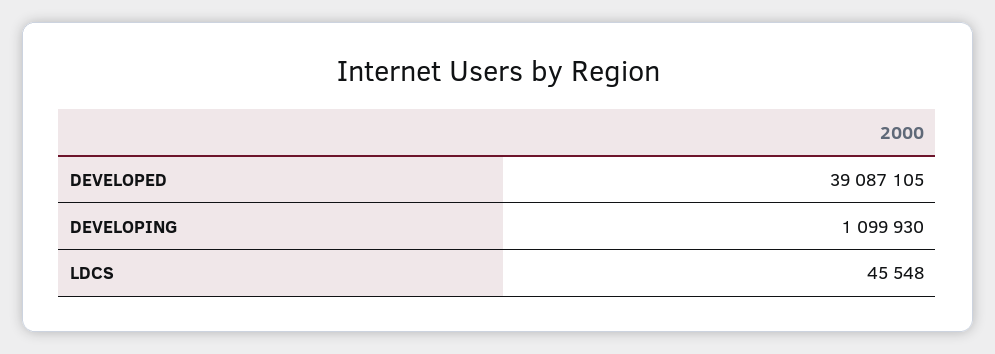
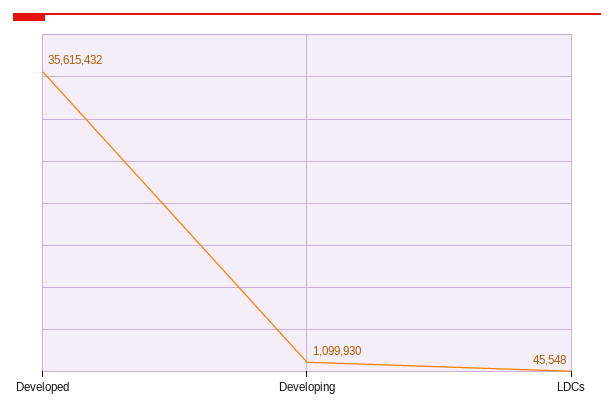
DEVELOPED: 39087105 -> 35615432

